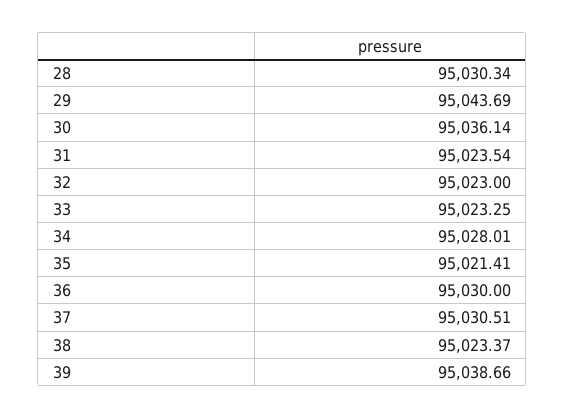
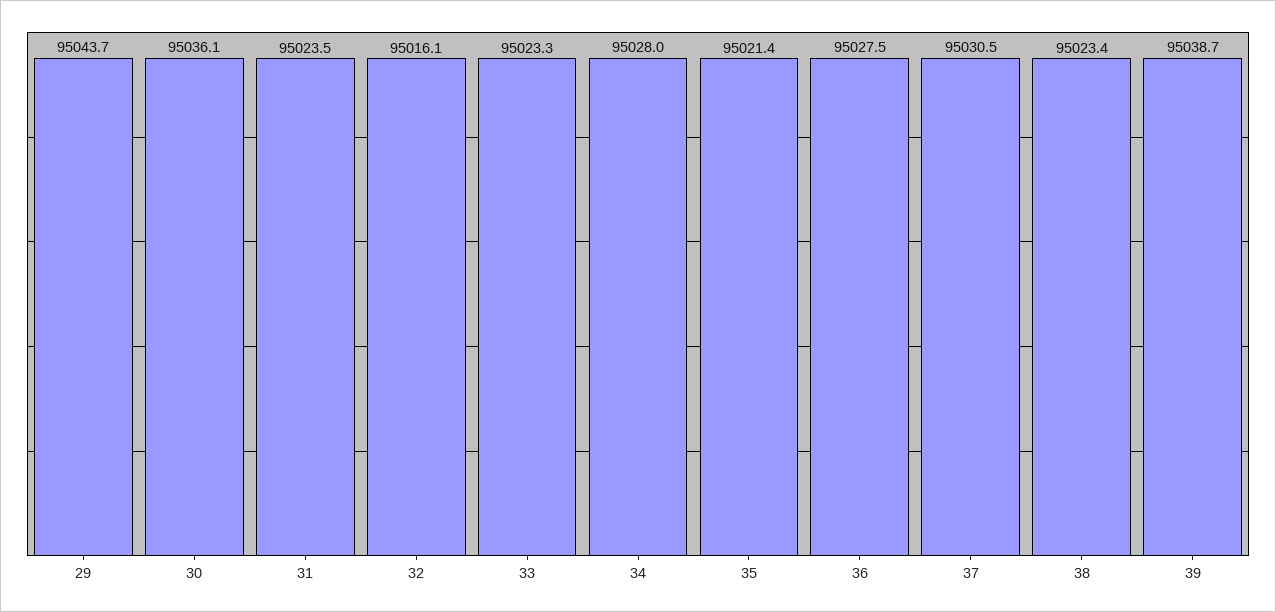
28: 95030.34 -> none
32: 95023 -> 95016.1
36: 95030 -> 95027.5

